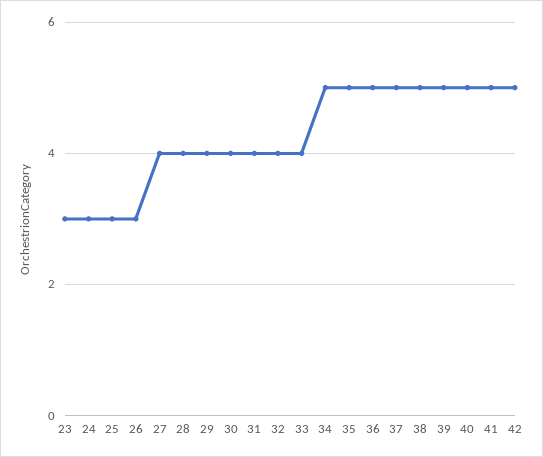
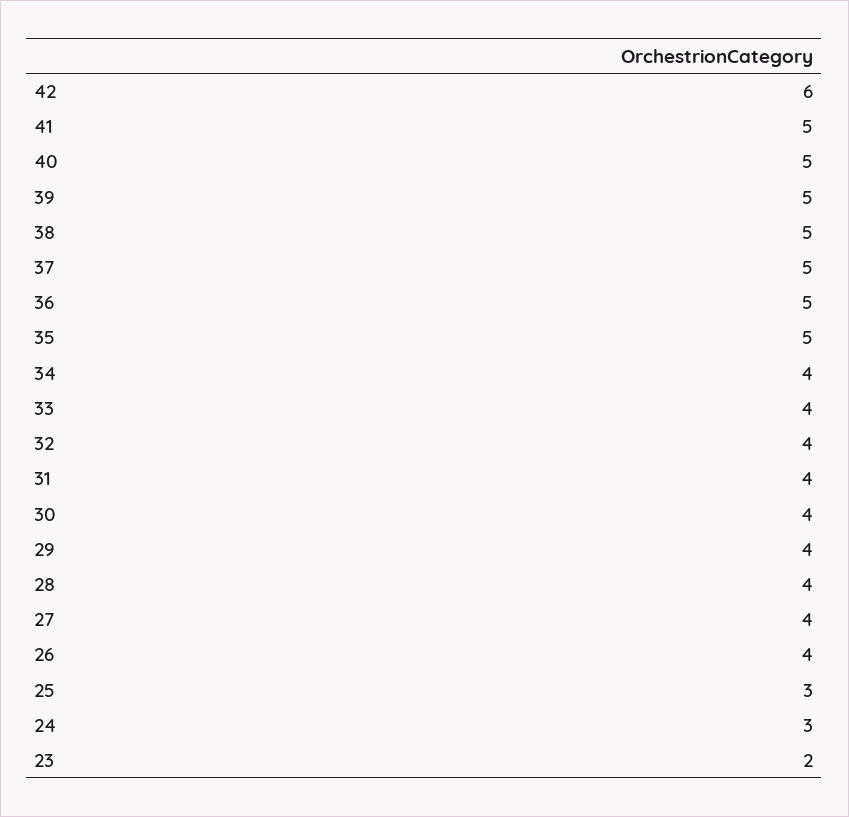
23: 3 -> 2
26: 3 -> 4
34: 5 -> 4
42: 5 -> 6

